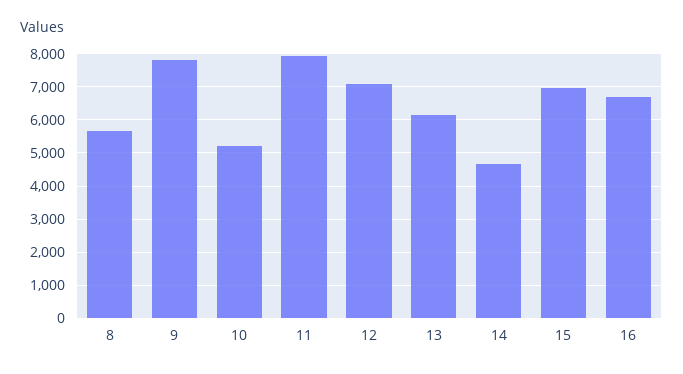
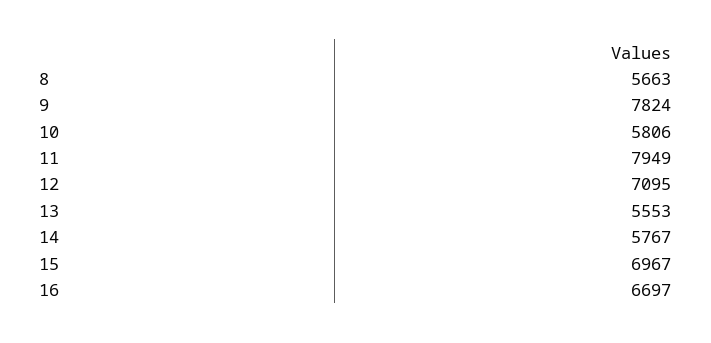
10: 5200 -> 5806
13: 6200 -> 5553
14: 4600 -> 5767

